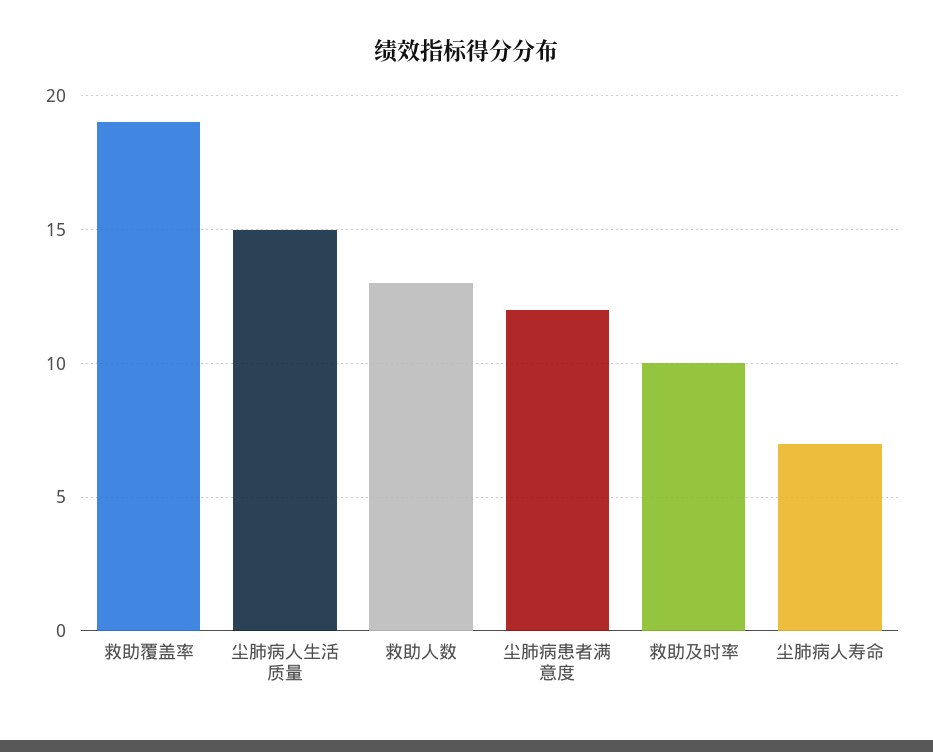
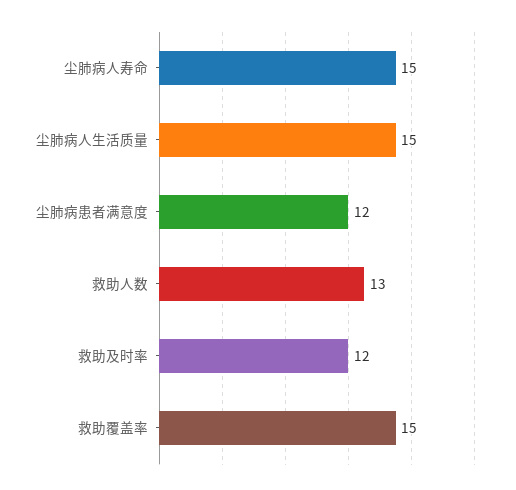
救助覆盖率: 19 -> 15
救助及时率: 10 -> 12
尘肺病人寿命: 7 -> 15

